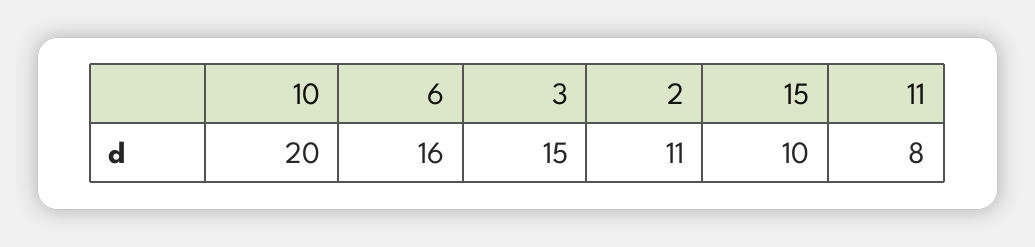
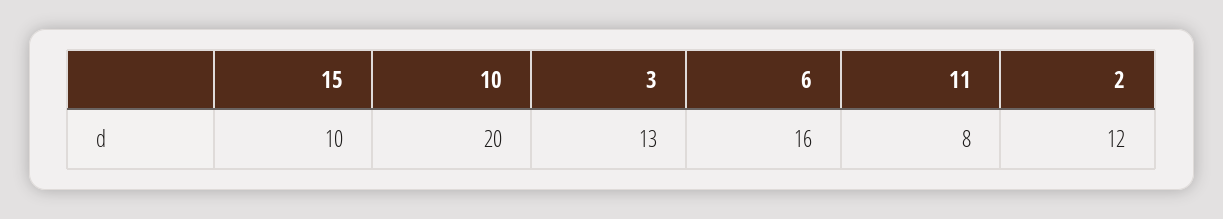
3: 15 -> 13
2: 11 -> 12

